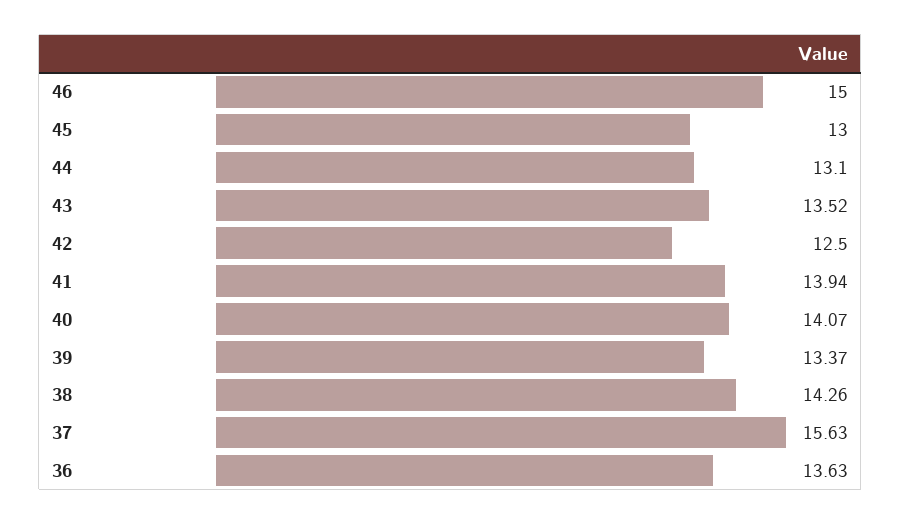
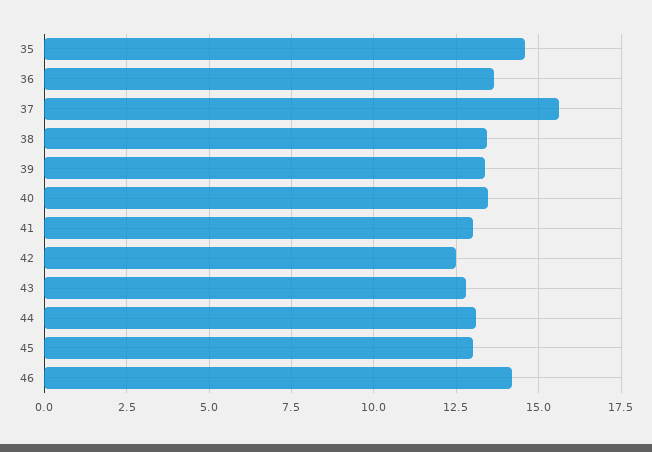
46: 15 -> 14.25
43: 13.52 -> 12.75
41: 13.94 -> 13
40: 14.07 -> 13.5
38: 14.26 -> 13.5
35: none -> 14.5

